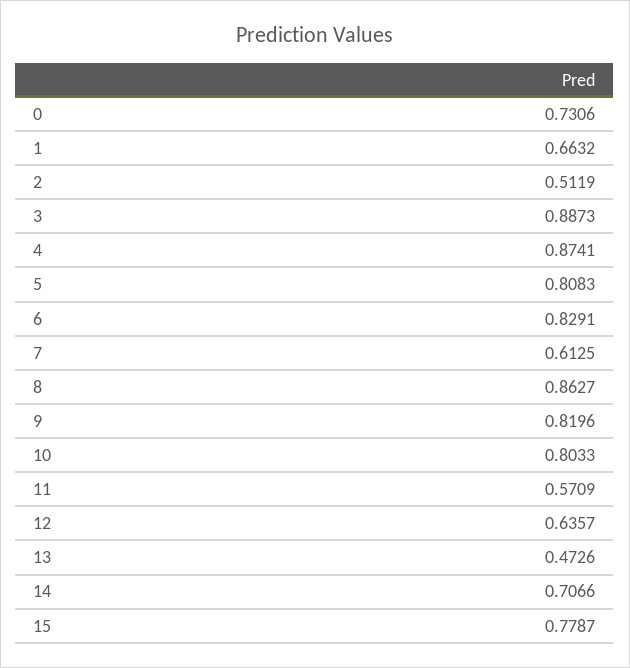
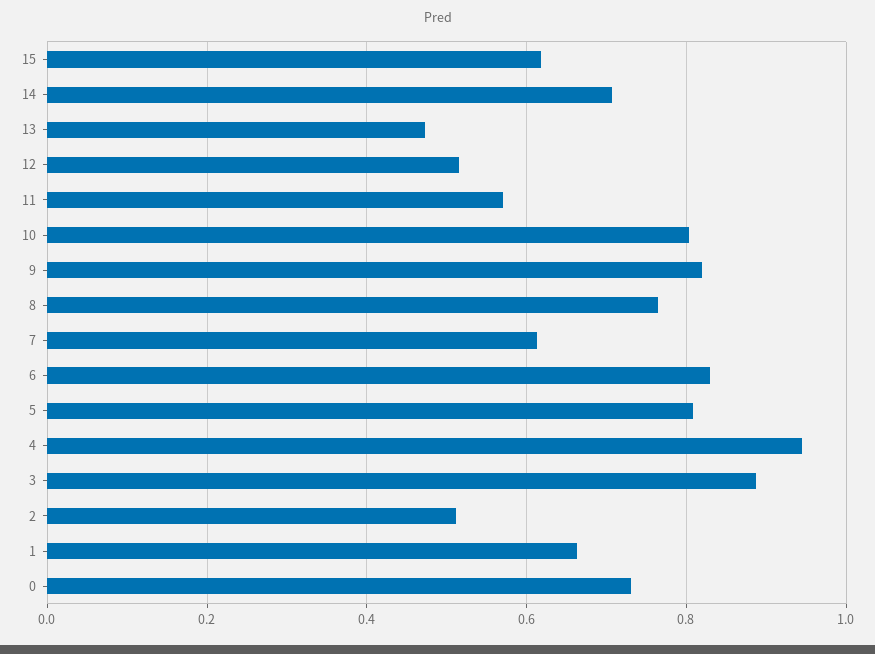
4: 0.8741 -> 0.94
8: 0.8627 -> 0.76
12: 0.6357 -> 0.52
15: 0.7787 -> 0.62

